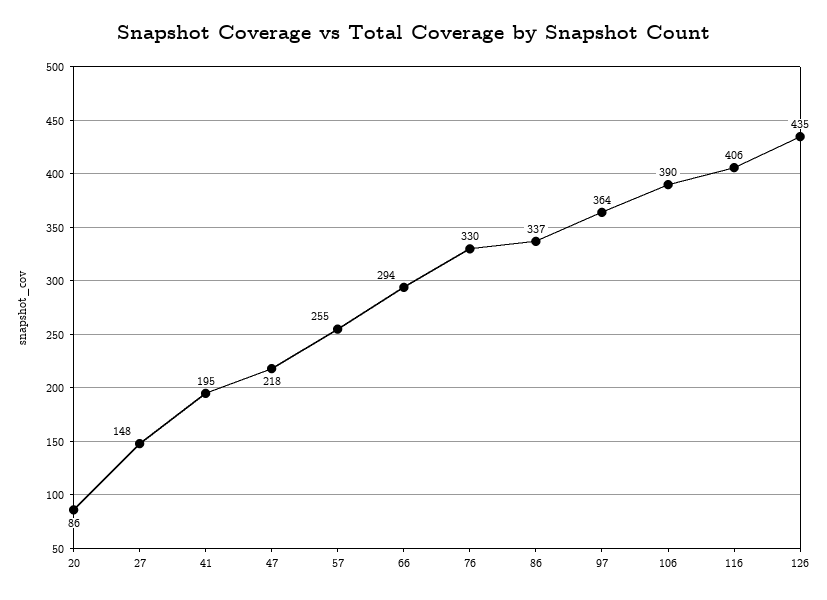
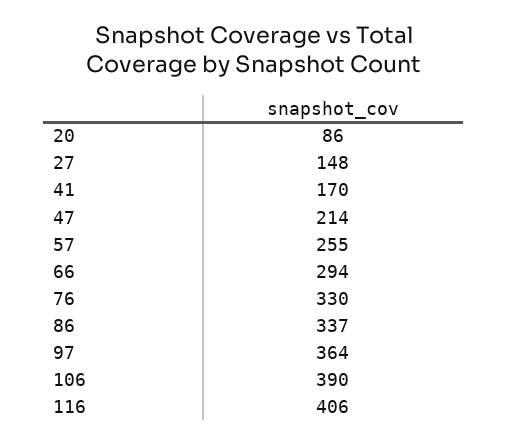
41: 195 -> 170
47: 218 -> 214
126: 435 -> none

